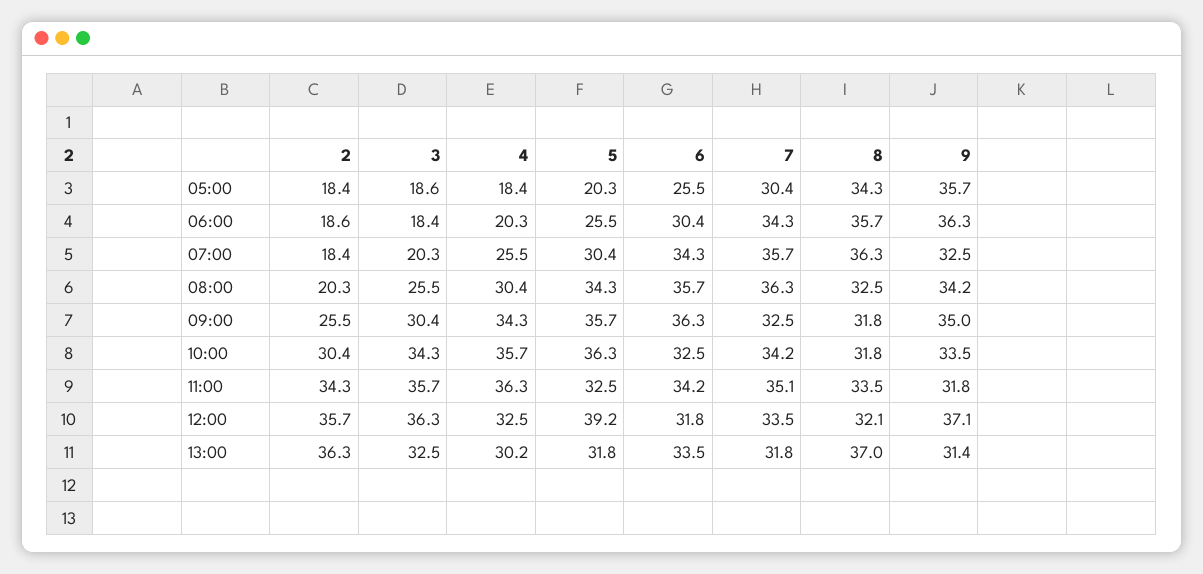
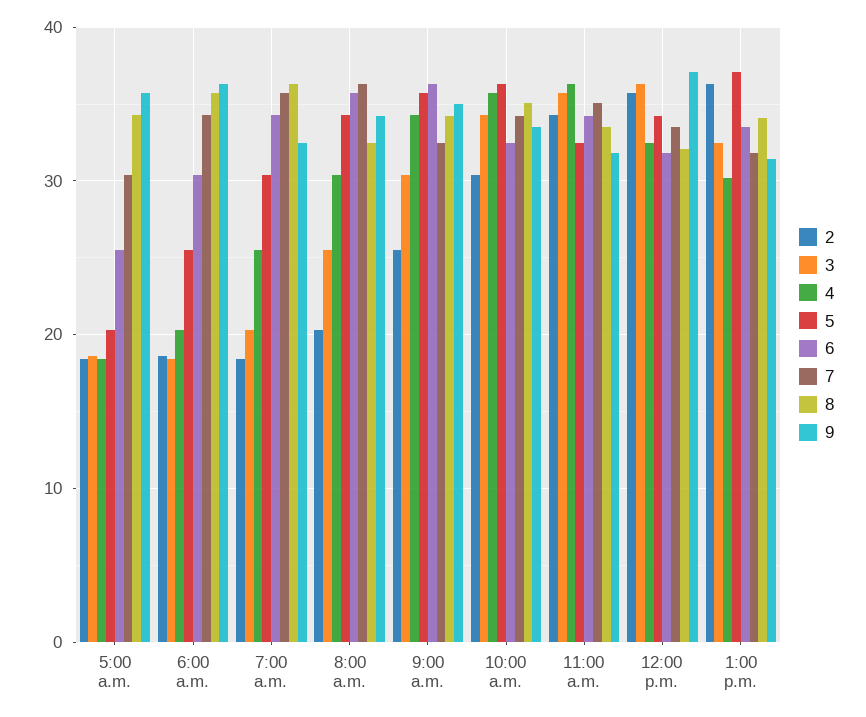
8, 09:00: 31.8 -> 34
8, 10:00: 31.8 -> 35
5, 12:00: 39.2 -> 34
5, 13:00: 31.8 -> 37
8, 13:00: 37 -> 34

